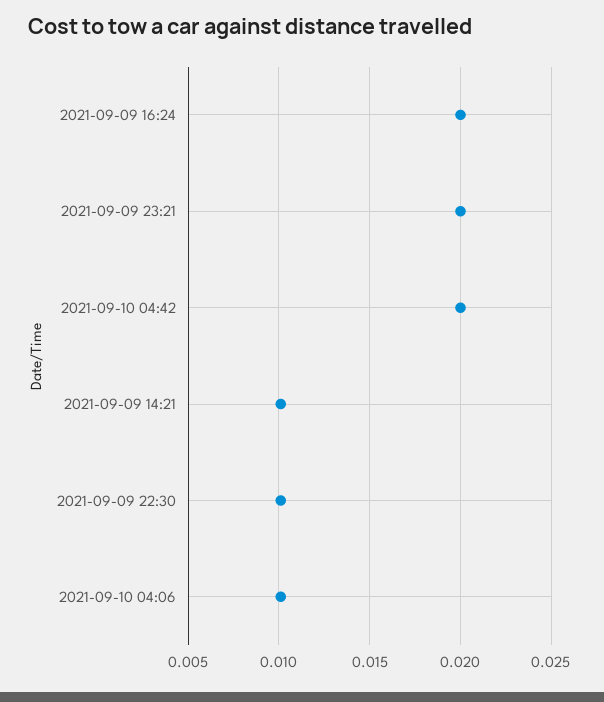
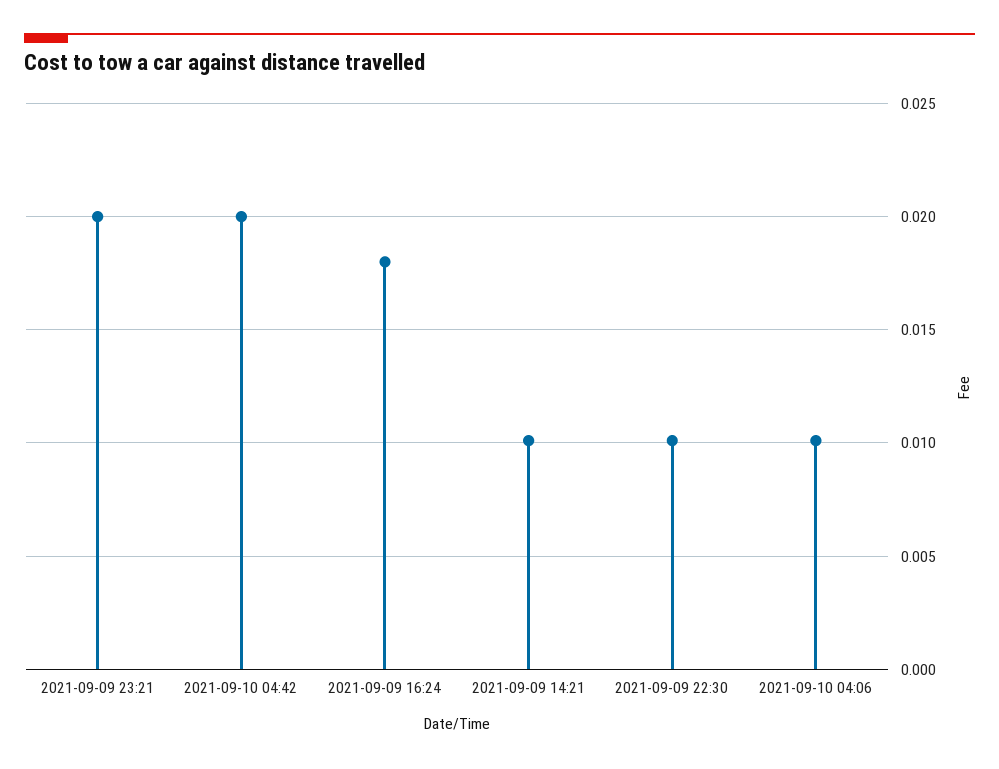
2021-09-09 16:24: 0.02 -> 0.018

